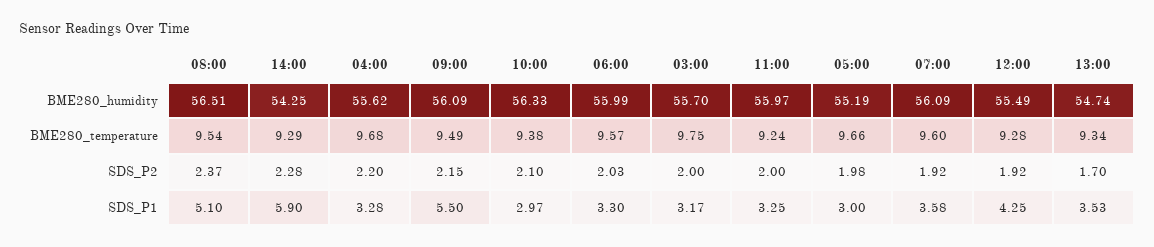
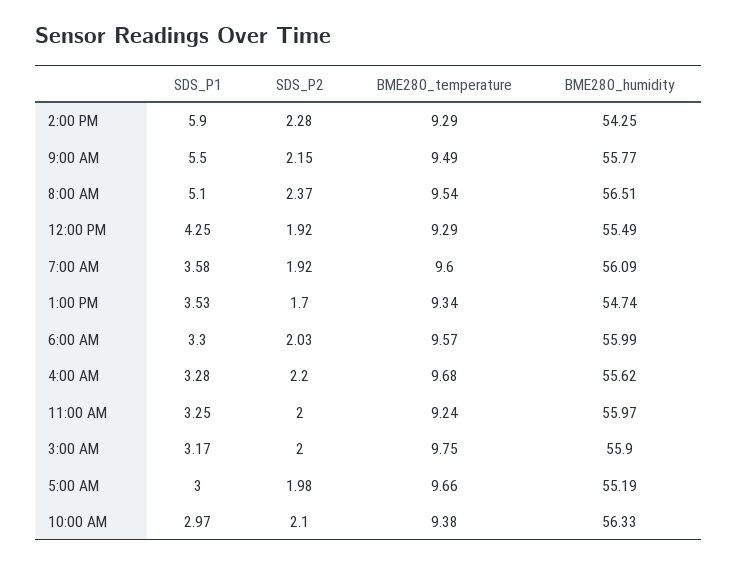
09:00, BME280_humidity: 56.09 -> 55.77
03:00, BME280_humidity: 55.7 -> 55.9
12:00, BME280_temperature: 9.28 -> 9.29

